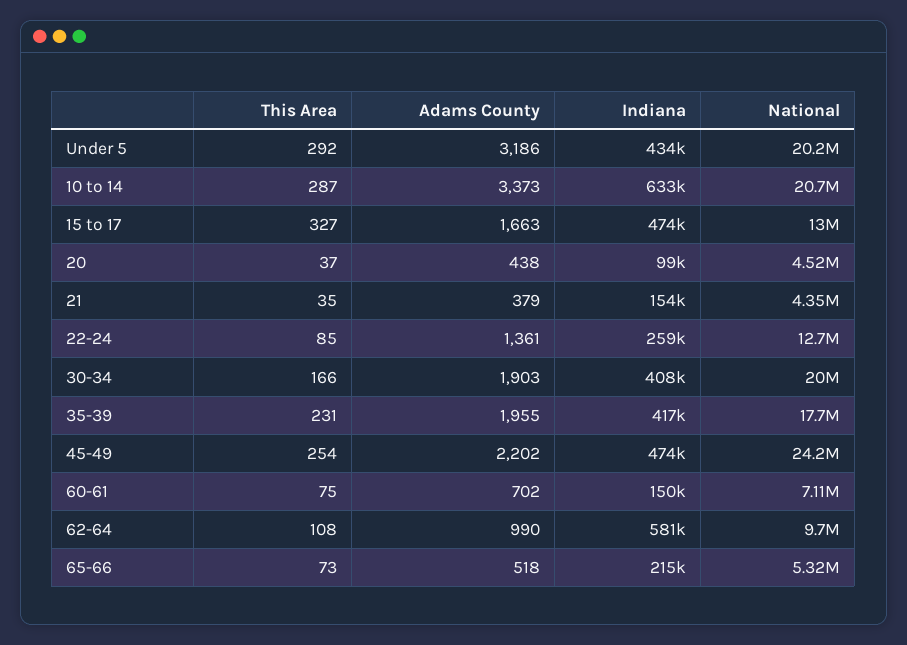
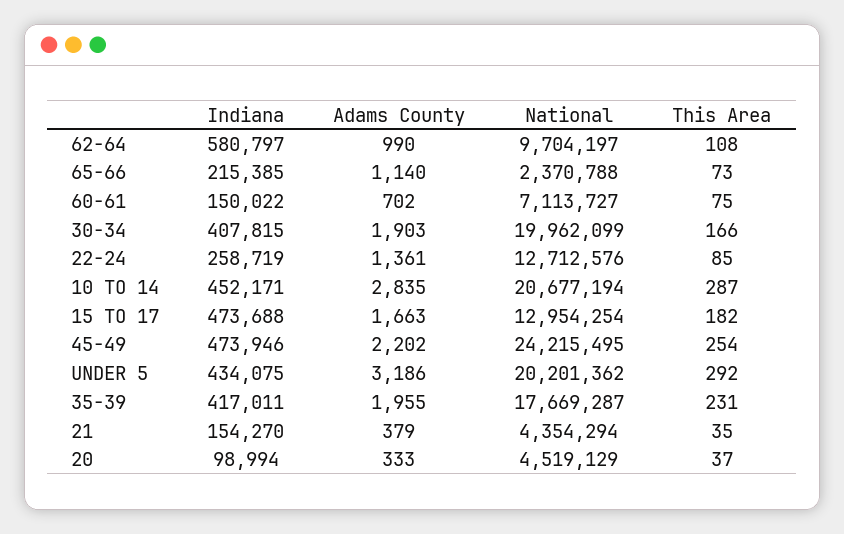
Adams County, 10 to 14: 3373 -> 2835
Indiana, 10 to 14: 633000 -> 452171
This Area, 15 to 17: 327 -> 182
Adams County, 20: 438 -> 333
Adams County, 65-66: 518 -> 1140
National, 65-66: 5320000 -> 2370788

